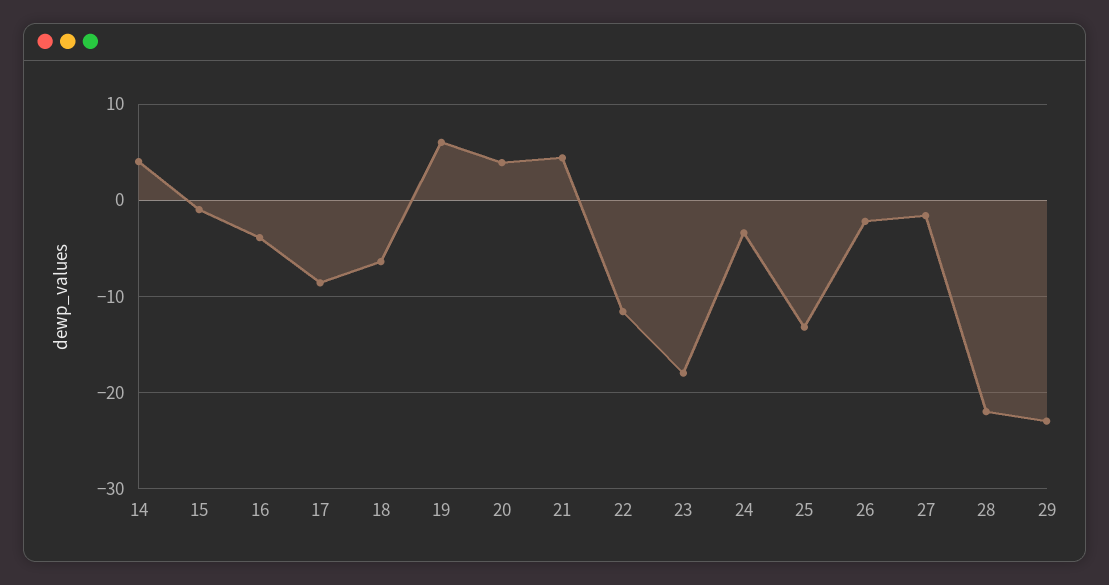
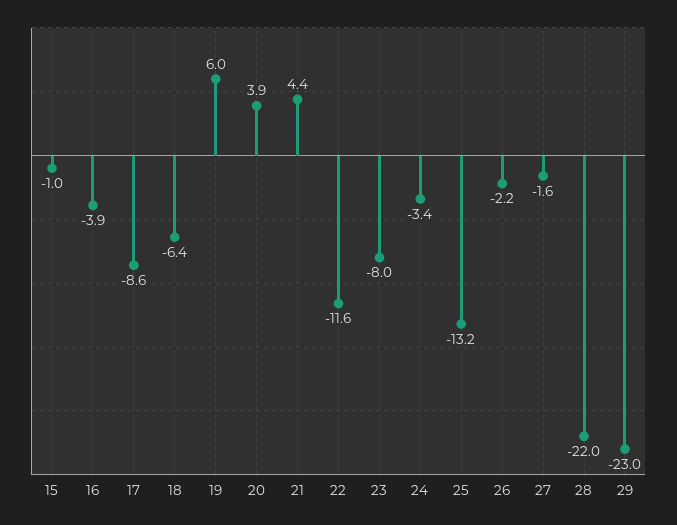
14: 4 -> none
23: -18 -> -8

